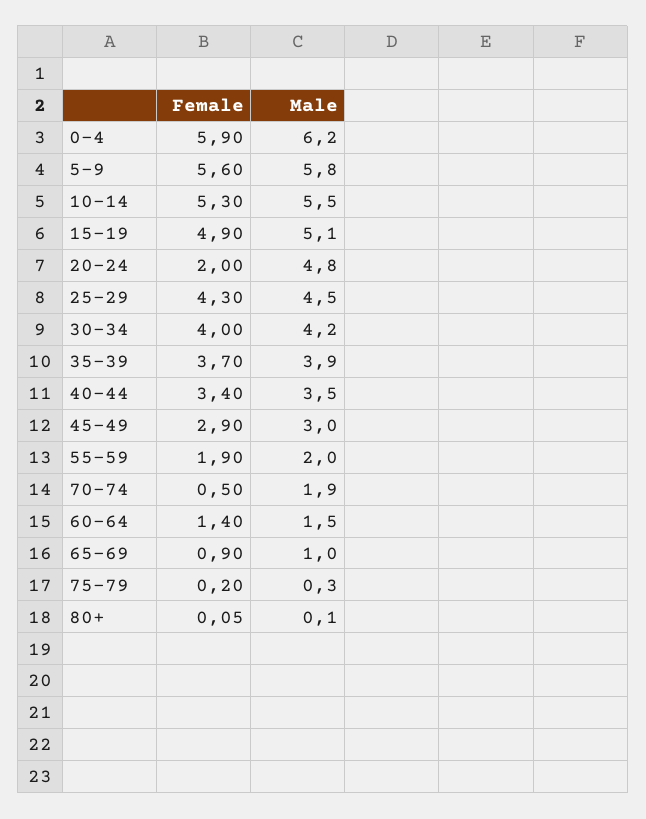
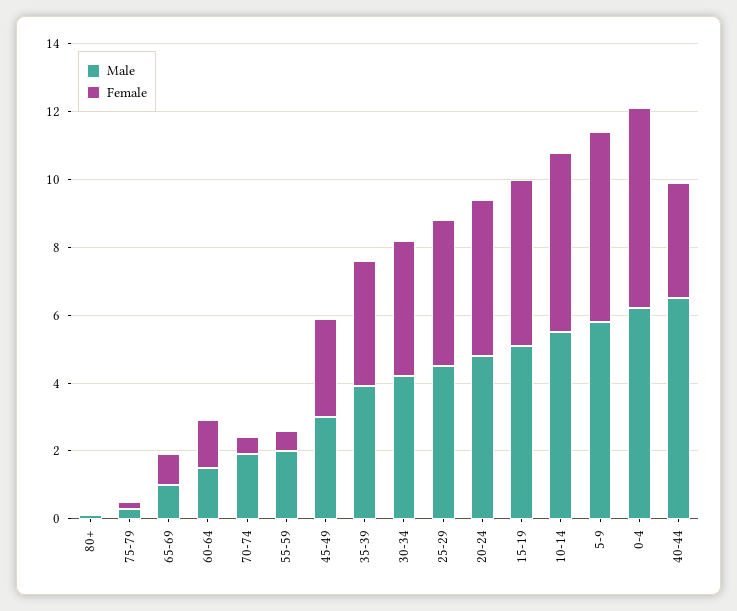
Female, 20-24: 2 -> 4.5
Male, 40-44: 3.5 -> 6.5
Female, 55-59: 1.9 -> 0.5

